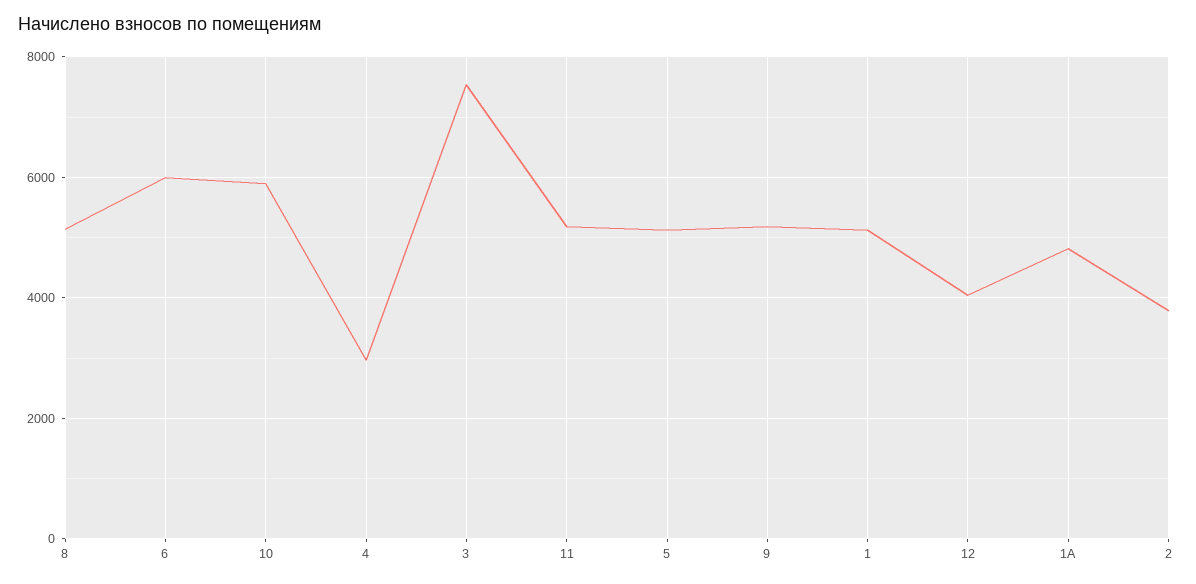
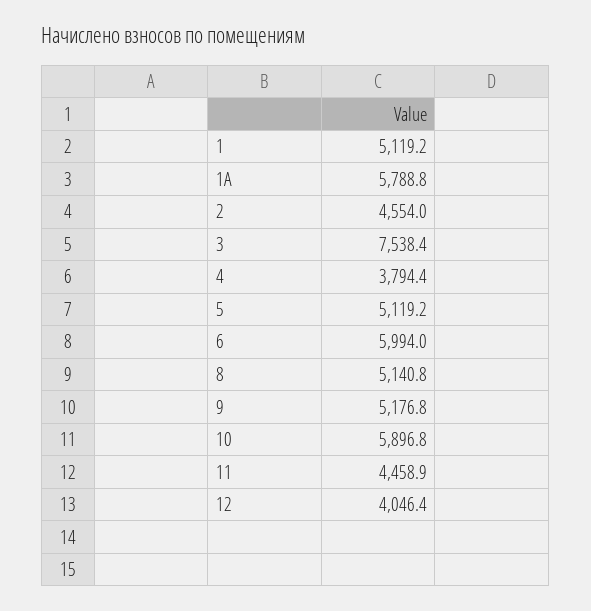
4: 3000 -> 3794.4
11: 5200 -> 4458.9
1А: 4800 -> 5788.8
2: 3800 -> 4554

